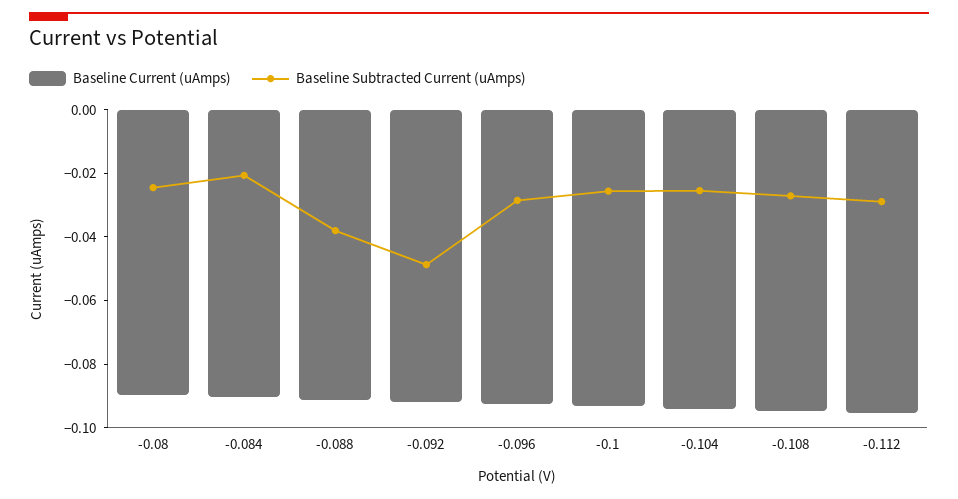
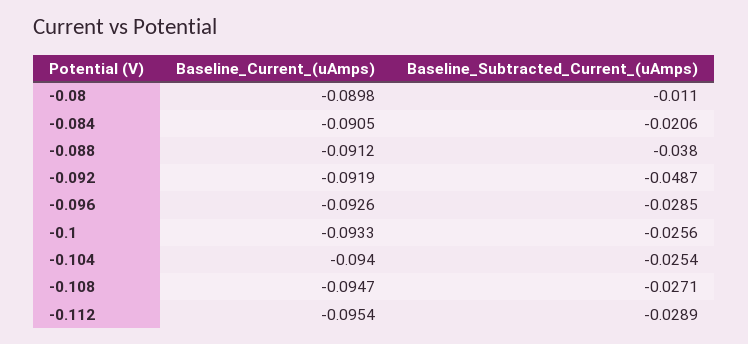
Baseline Subtracted Current (uAmps), -0.08: -0.025 -> -0.011

